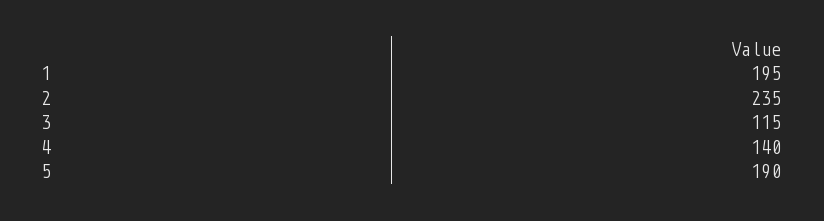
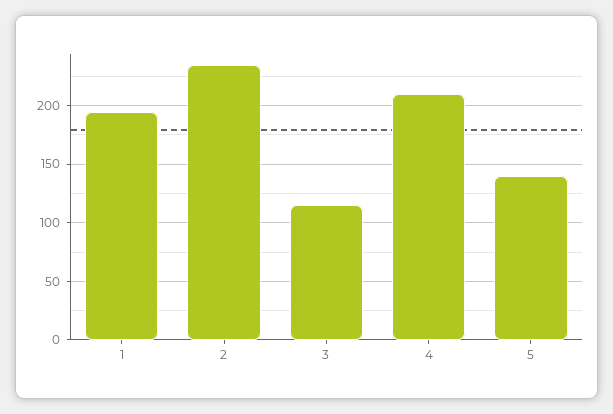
4: 140 -> 210
5: 190 -> 140

